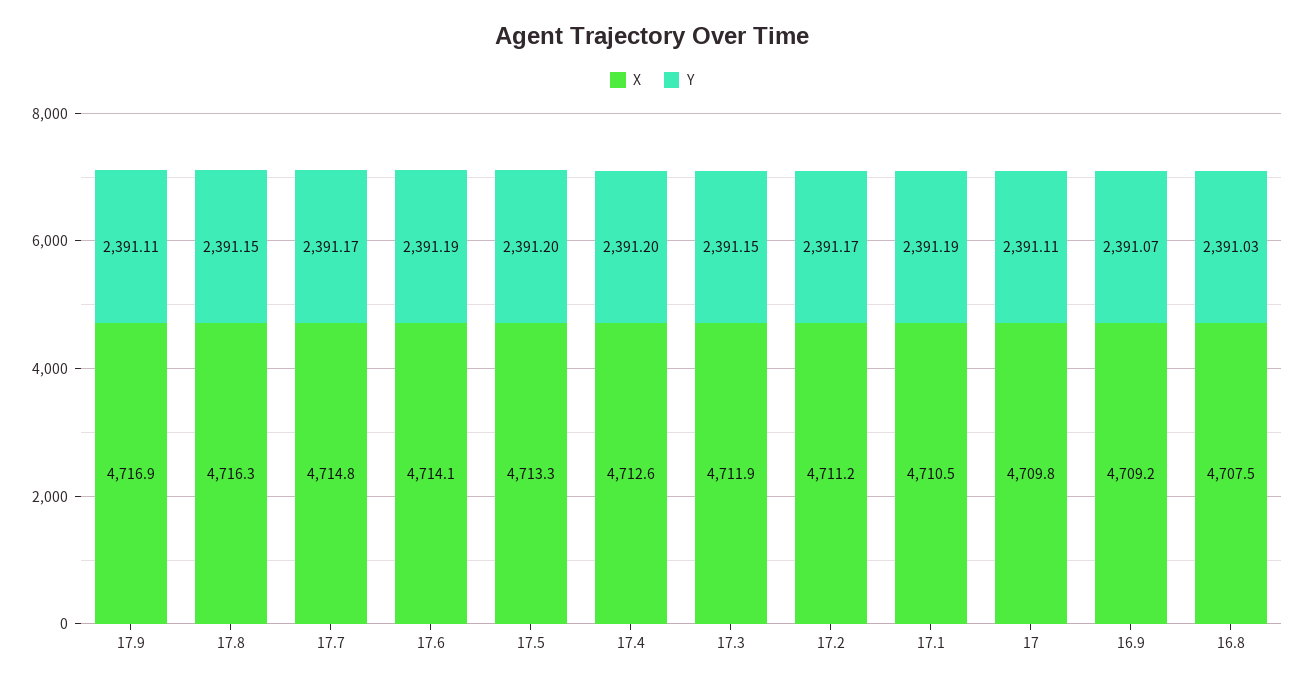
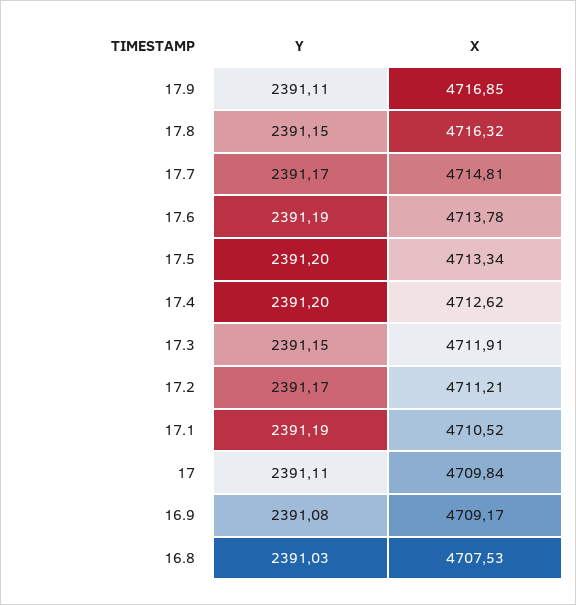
X, 17.6: 4714.1 -> 4713.78
Y, 16.9: 2391.07 -> 2391.08

